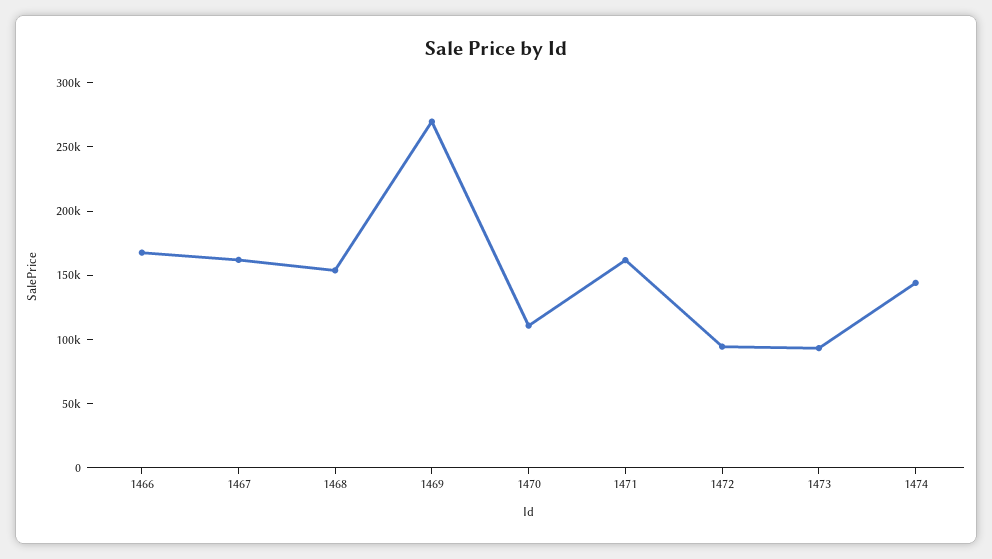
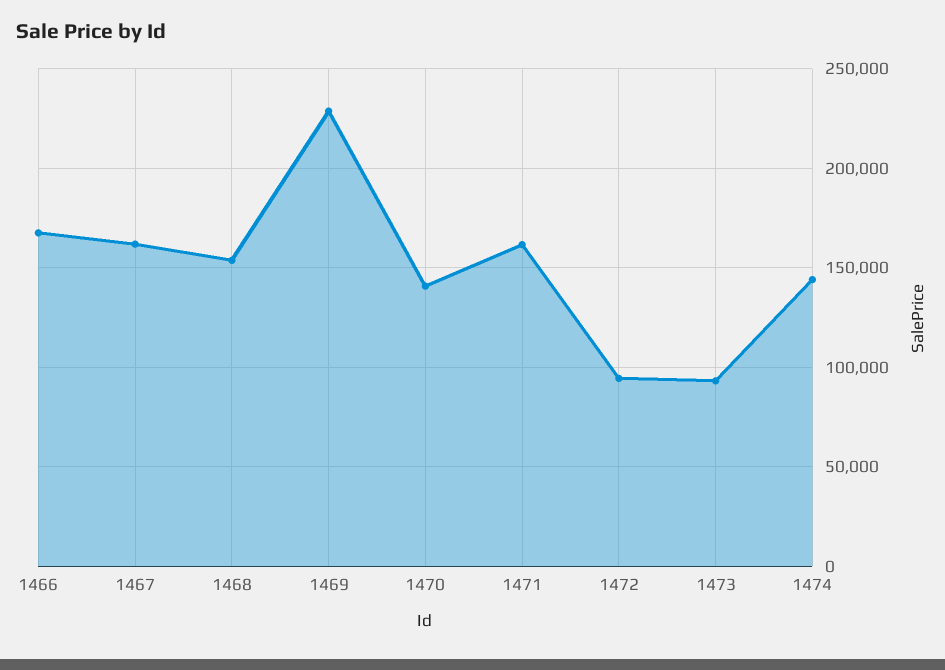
1469: 270000 -> 230000
1470: 110000 -> 140000

